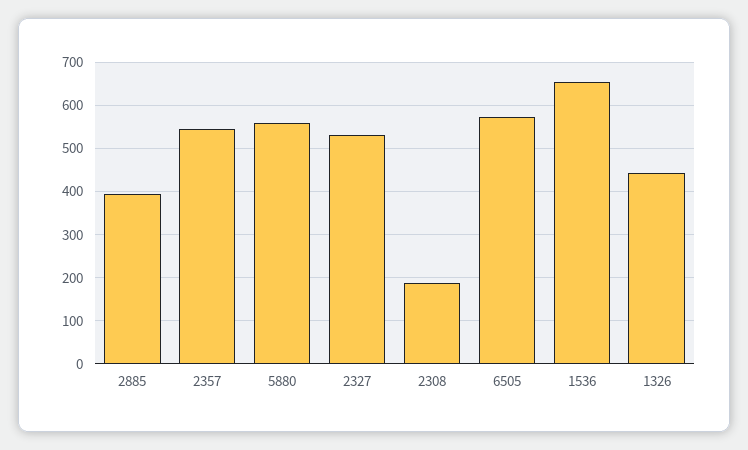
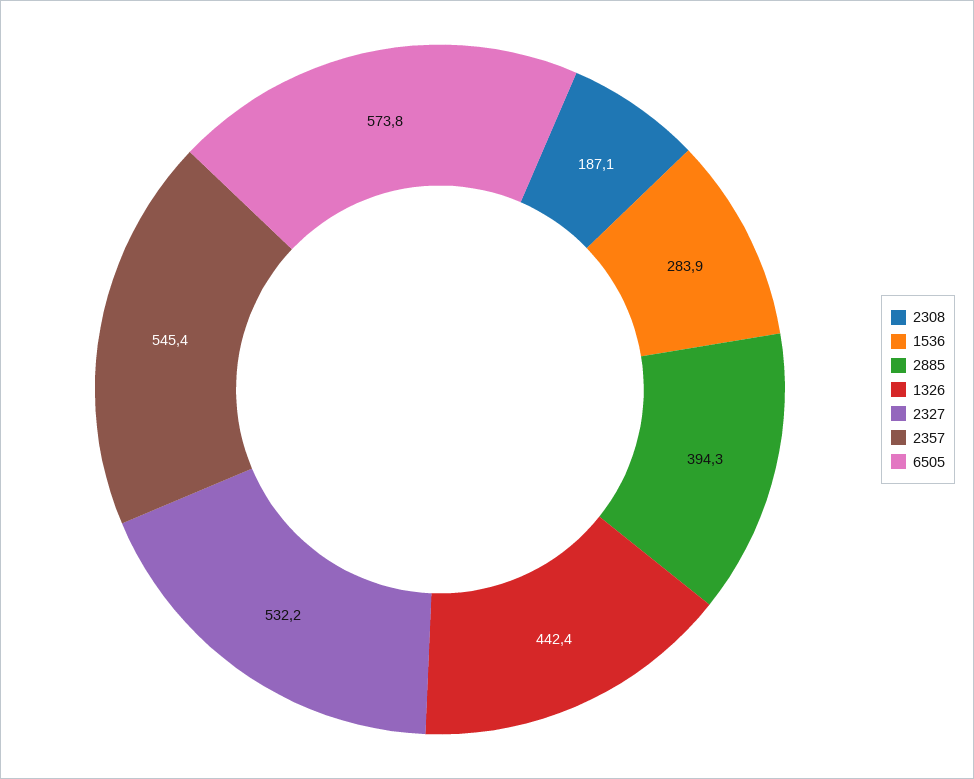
5880: 560 -> none
1536: 660 -> 283.9

